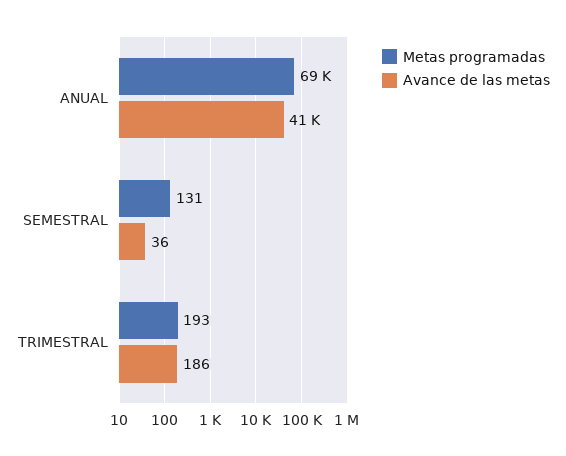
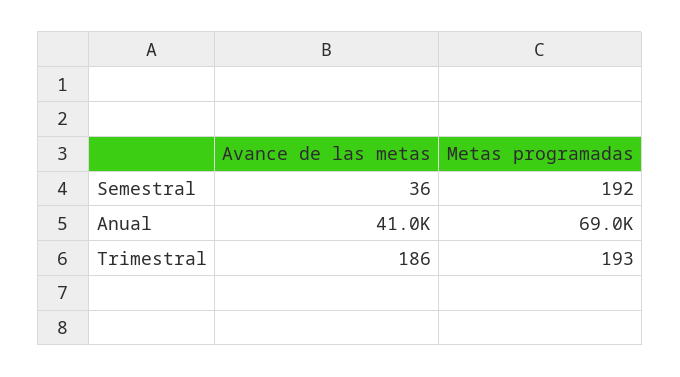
Metas programadas, SEMESTRAL: 131 -> 192

